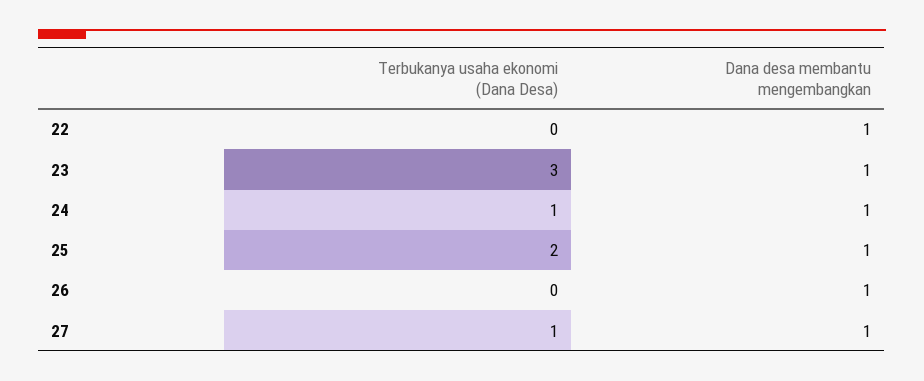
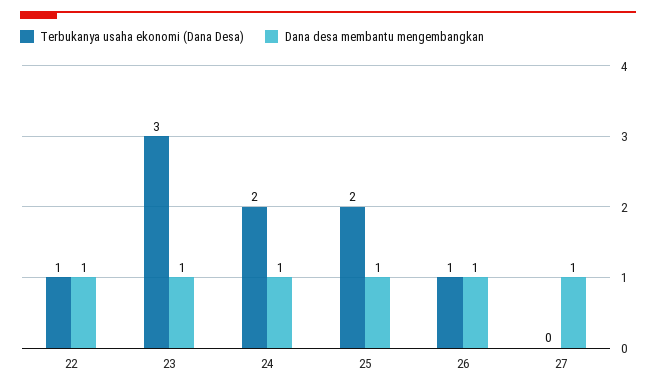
Terbukanya usaha ekonomi (Dana Desa), 22: 0 -> 1
Terbukanya usaha ekonomi (Dana Desa), 24: 1 -> 2
Terbukanya usaha ekonomi (Dana Desa), 26: 0 -> 1
Terbukanya usaha ekonomi (Dana Desa), 27: 1 -> 0

